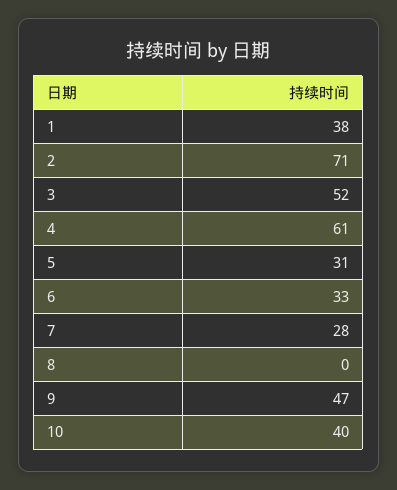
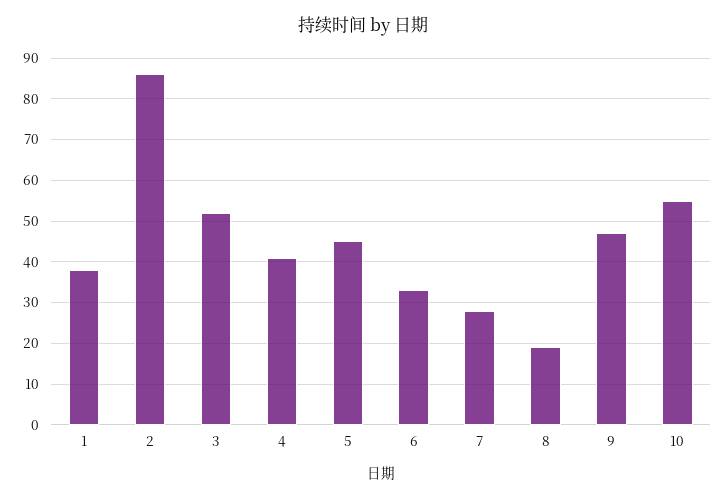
2: 71 -> 85
4: 61 -> 40
5: 31 -> 45
8: 0 -> 20
10: 40 -> 55

